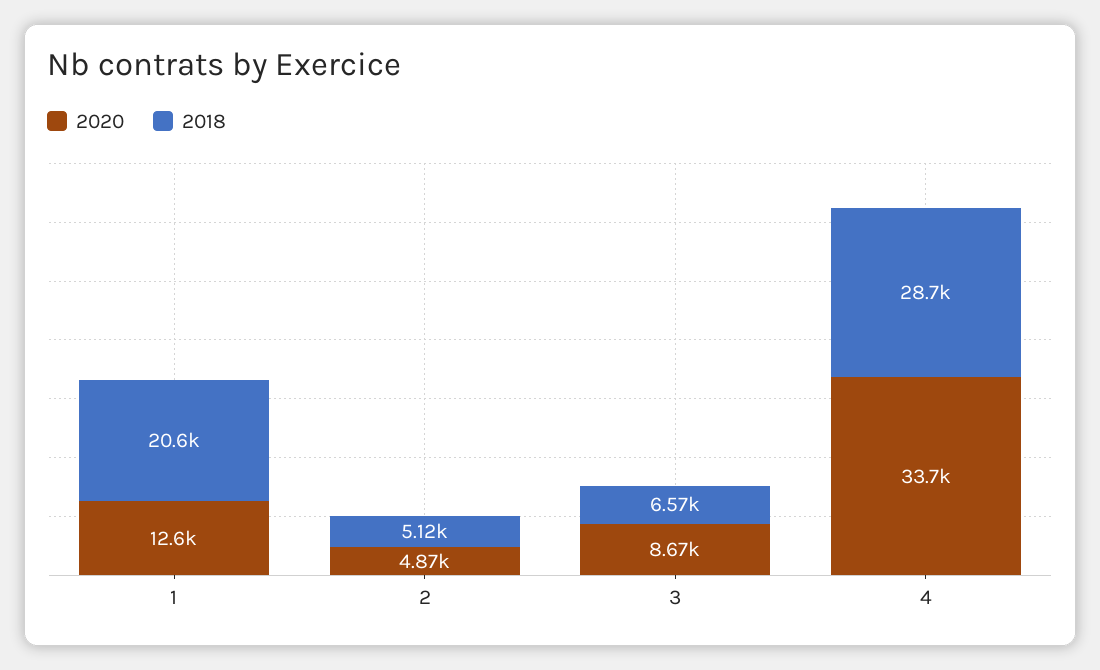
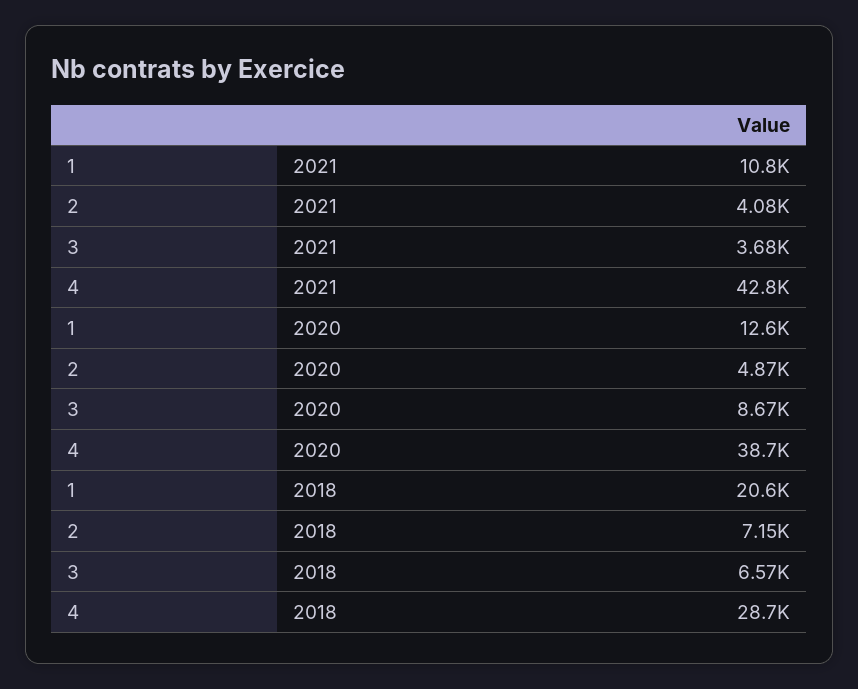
2018, 2: 5120 -> 7150
2020, 4: 33700 -> 38700
2021, 1: none -> 10800
2021, 2: none -> 4080
2021, 3: none -> 3680
2021, 4: none -> 42800

